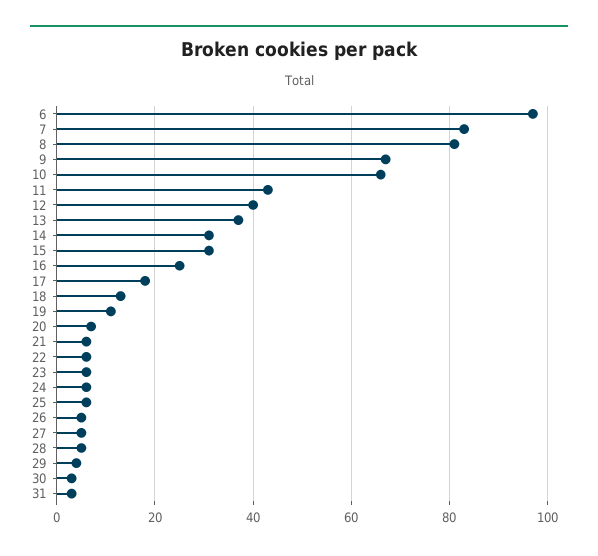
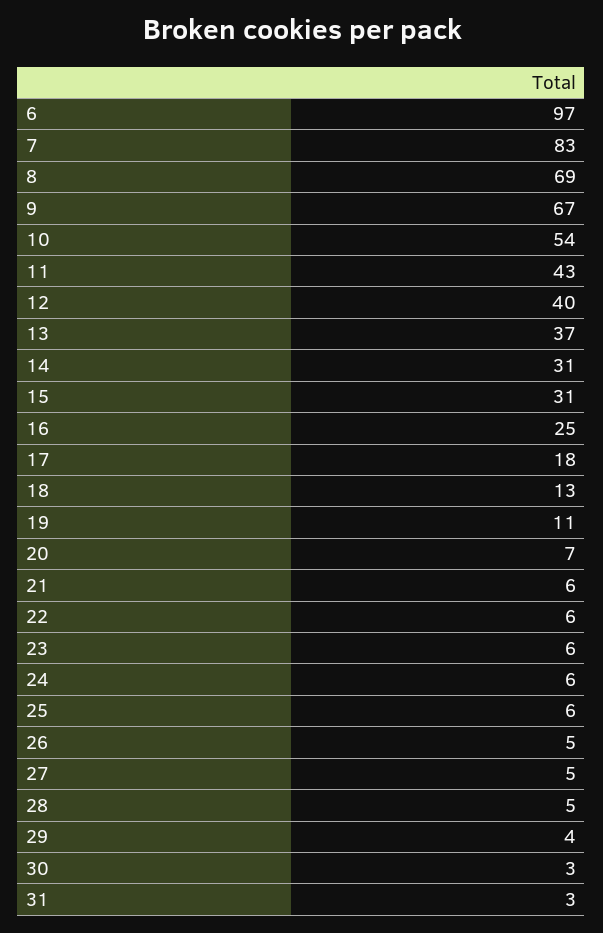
8: 80 -> 69
10: 65 -> 54

